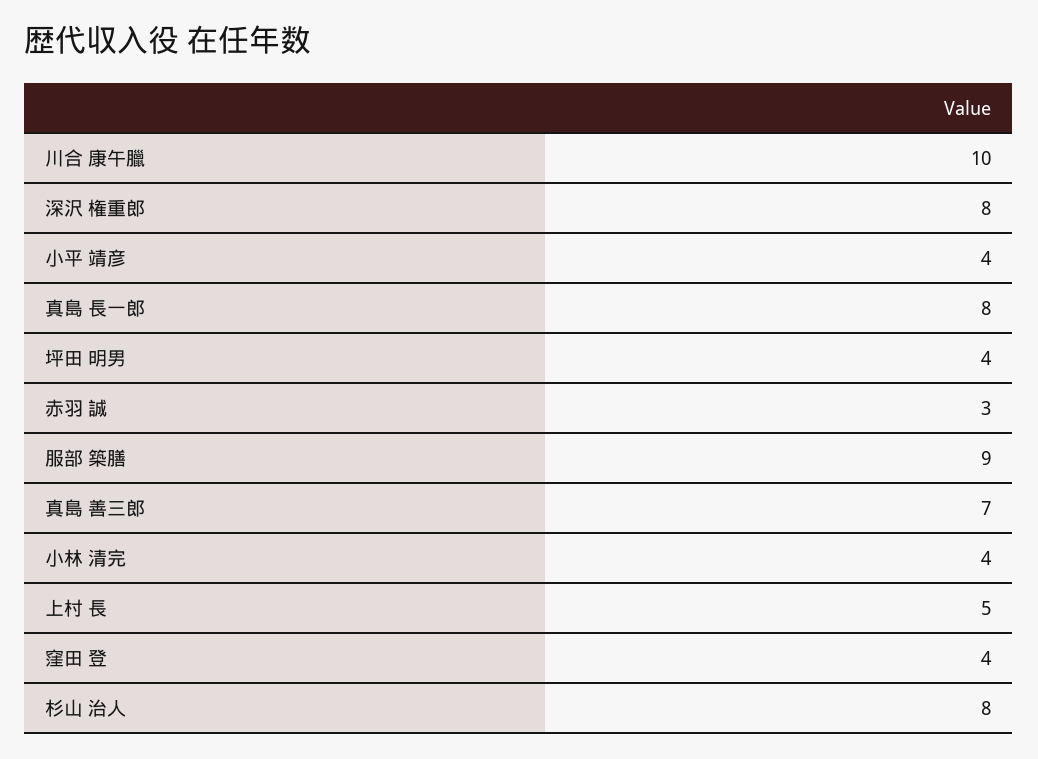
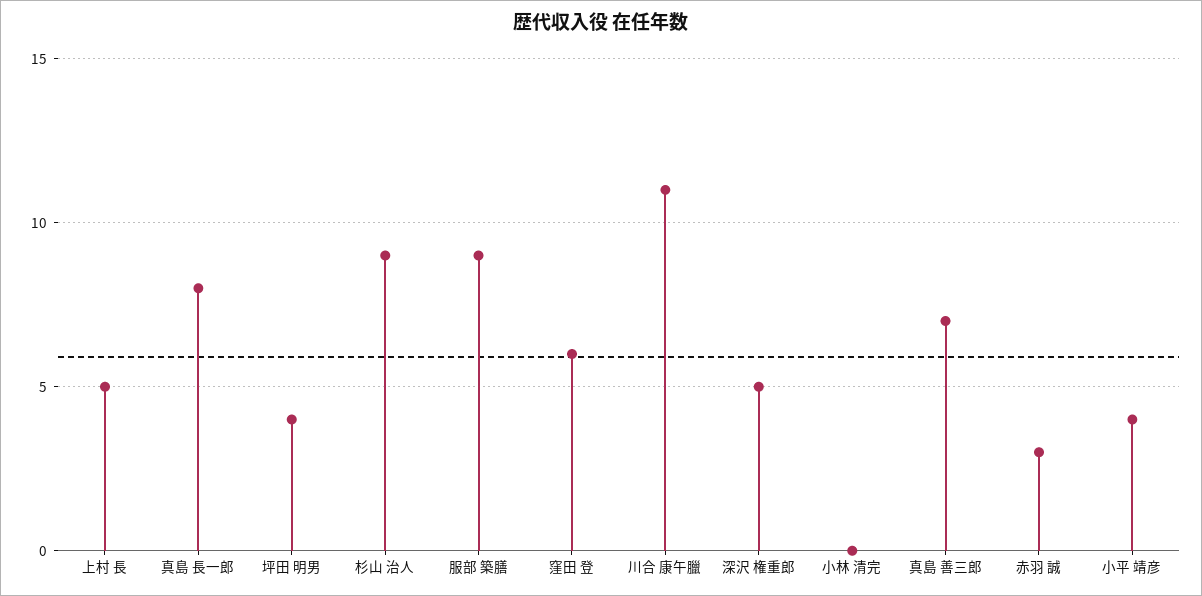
川合 康午臘: 10 -> 11
深沢 権重郎: 8 -> 5
小林 清完: 4 -> 0
窪田 登: 4 -> 6
杉山 治人: 8 -> 9

